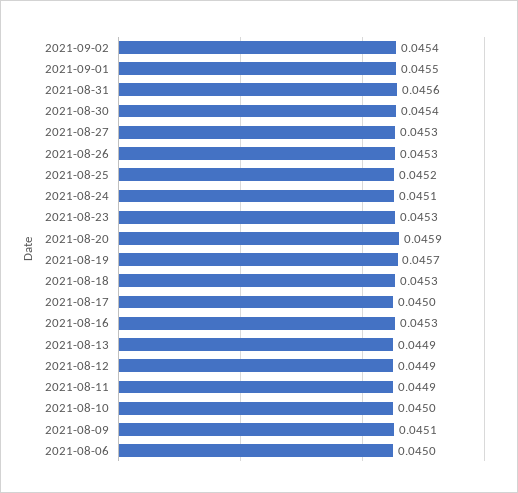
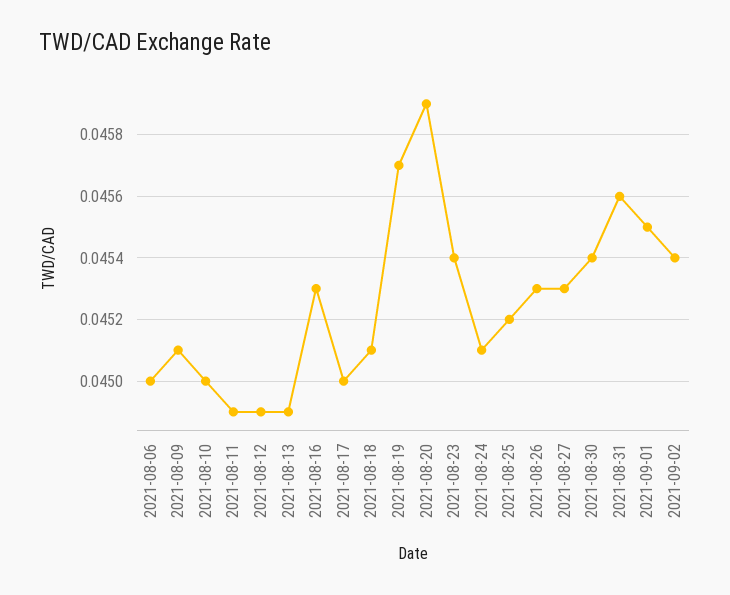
2021-08-23: 0.0453 -> 0.0454
2021-08-18: 0.0453 -> 0.0451

